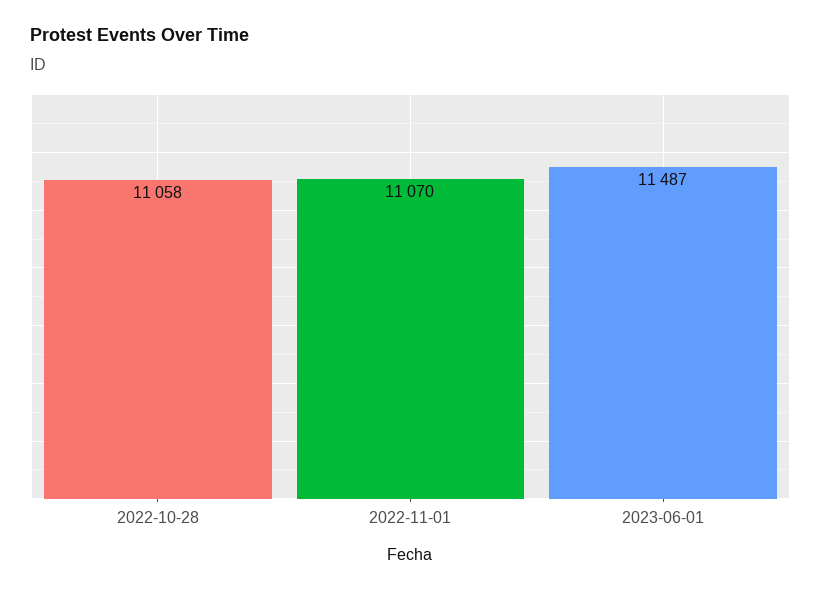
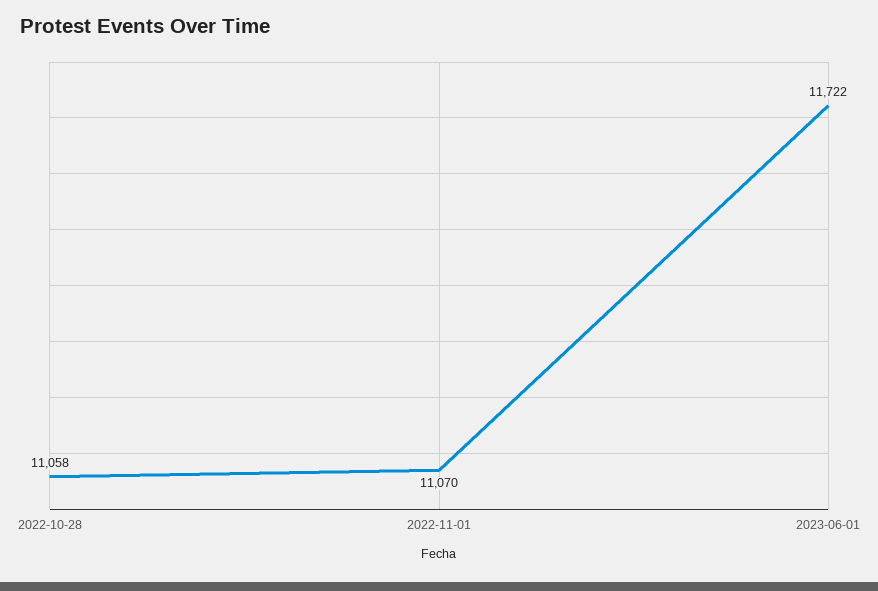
2023-06-01: 11487 -> 11722

